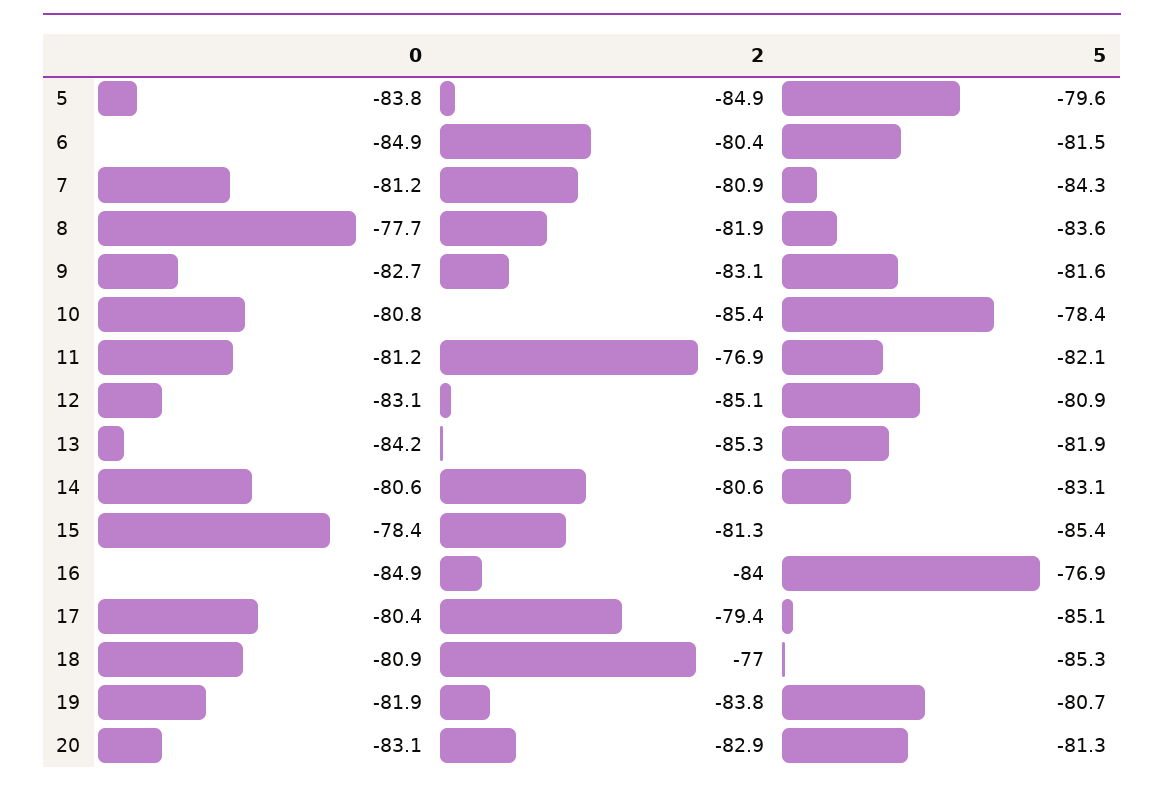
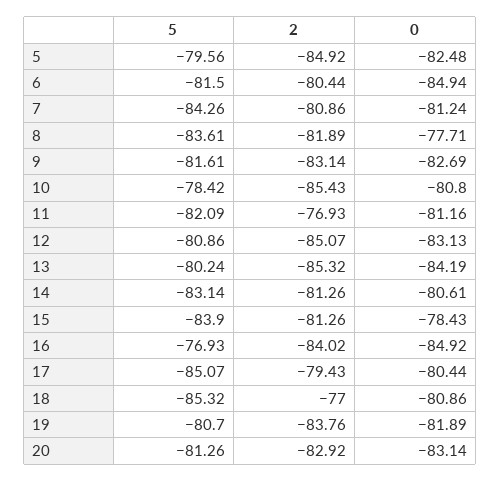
0, 5: -83.8 -> -82.48
5, 13: -81.9 -> -80.24
2, 14: -80.6 -> -81.26
5, 15: -85.4 -> -83.9

